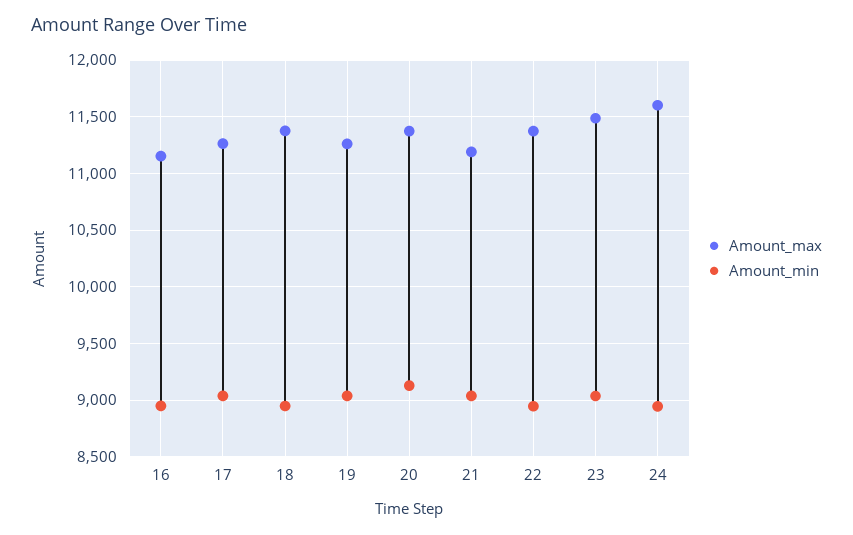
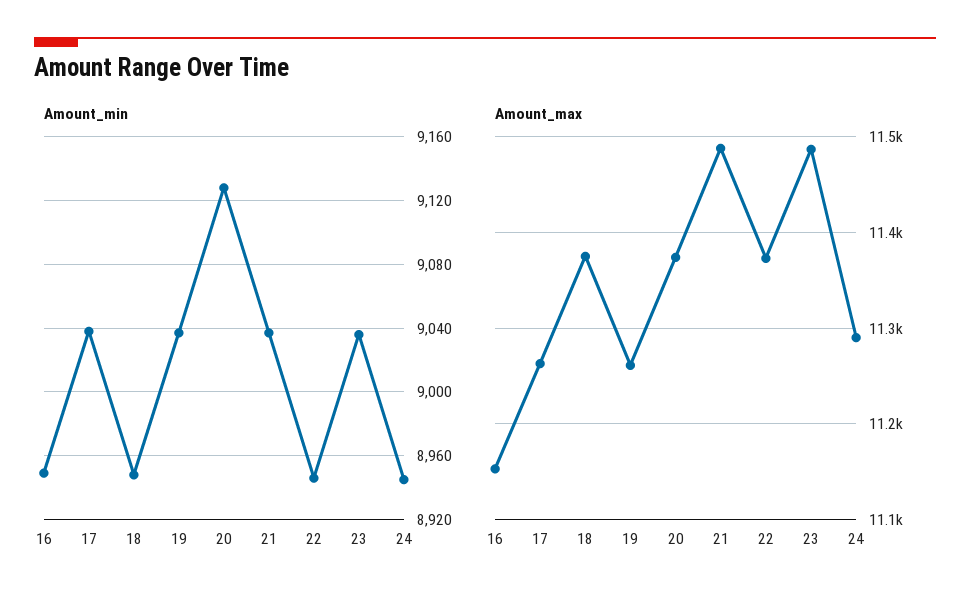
Amount_max, 21: 11200 -> 11490
Amount_max, 24: 11600 -> 11290

